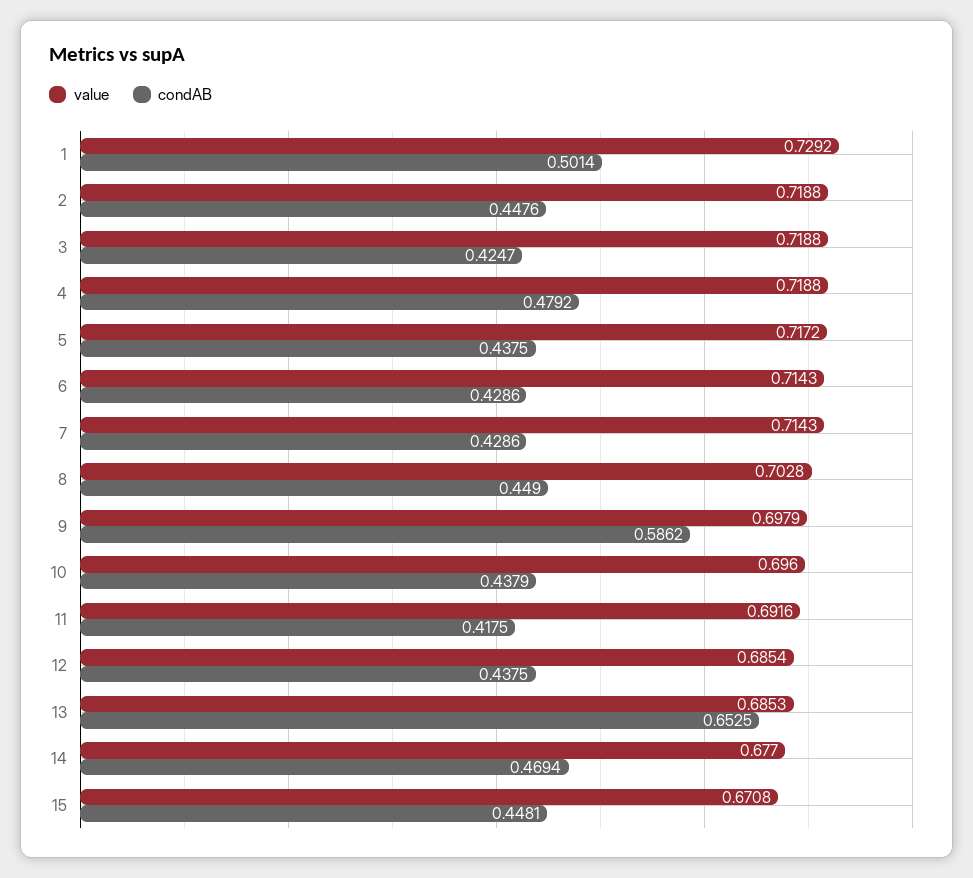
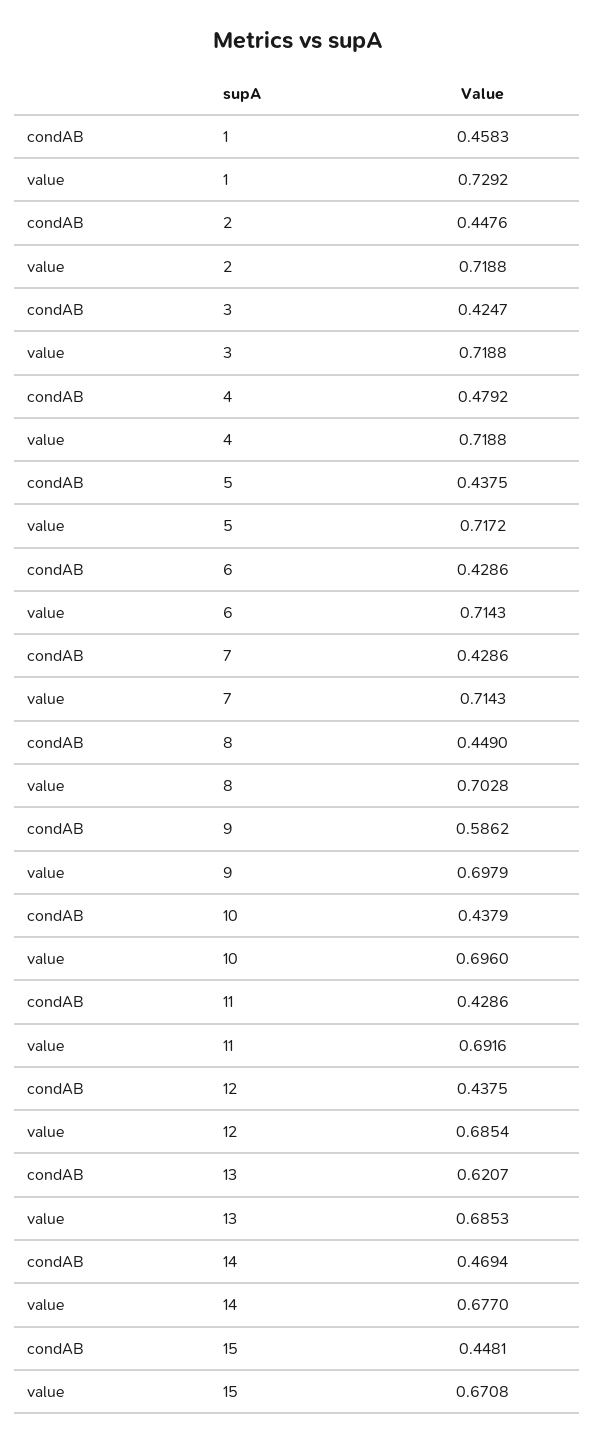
condAB, 1: 0.5014 -> 0.4583
condAB, 11: 0.4175 -> 0.4286
condAB, 13: 0.6525 -> 0.6207

